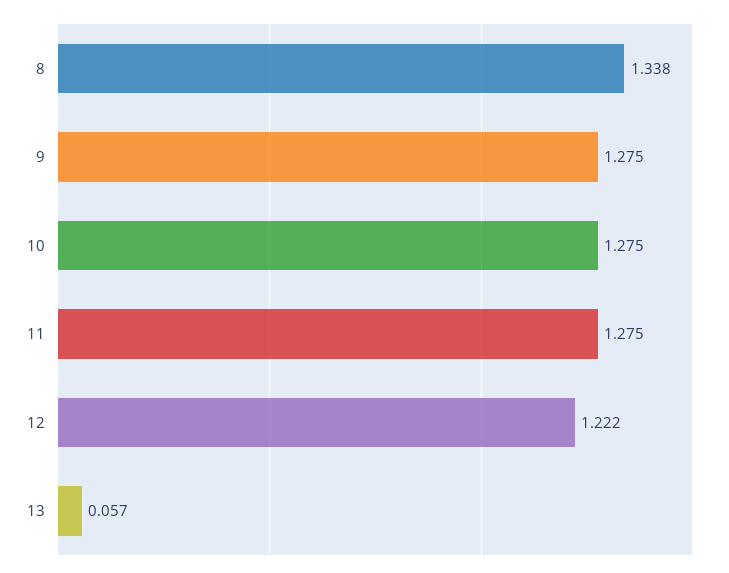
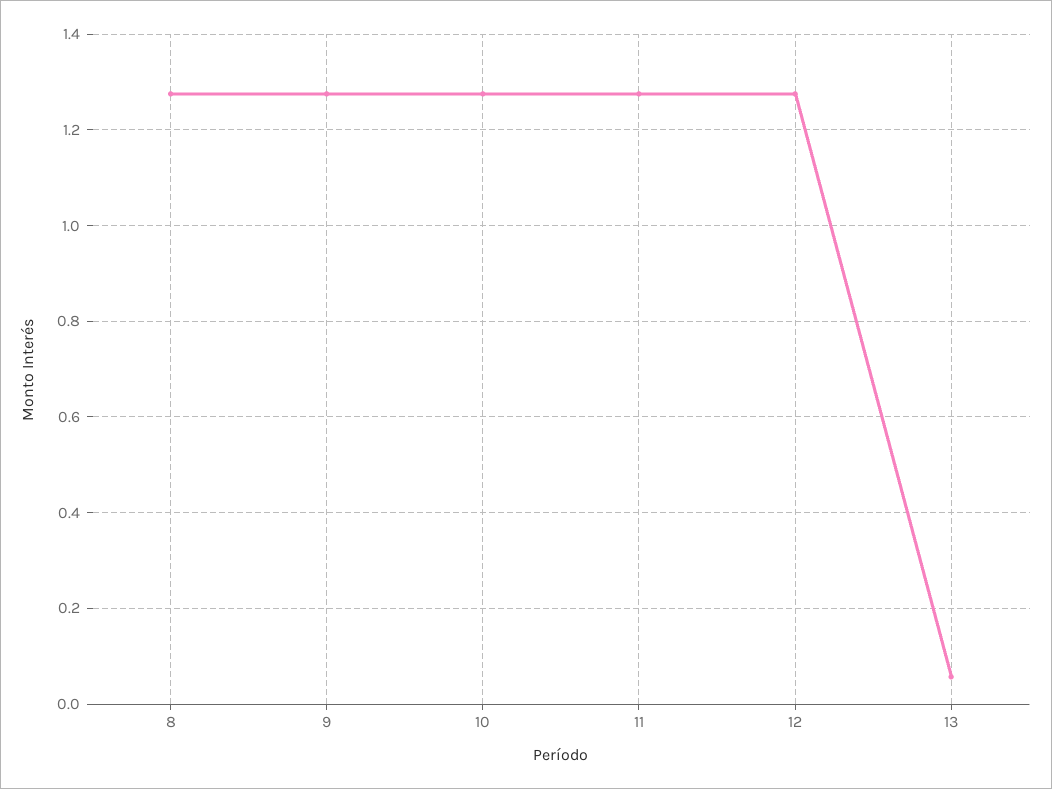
8: 1.338 -> 1.28
12: 1.222 -> 1.28

